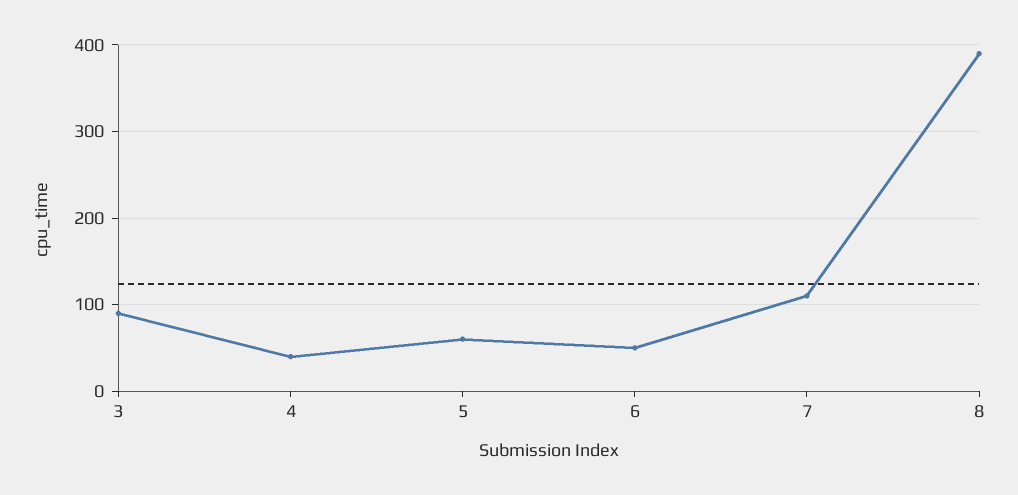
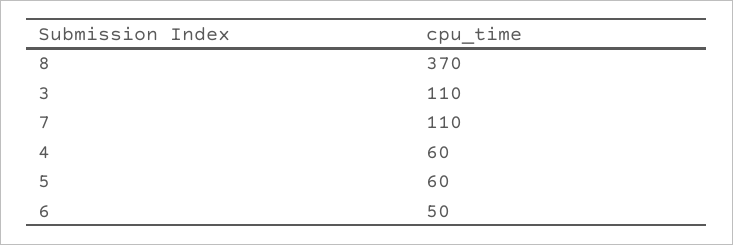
3: 90 -> 110
4: 40 -> 60
8: 390 -> 370

